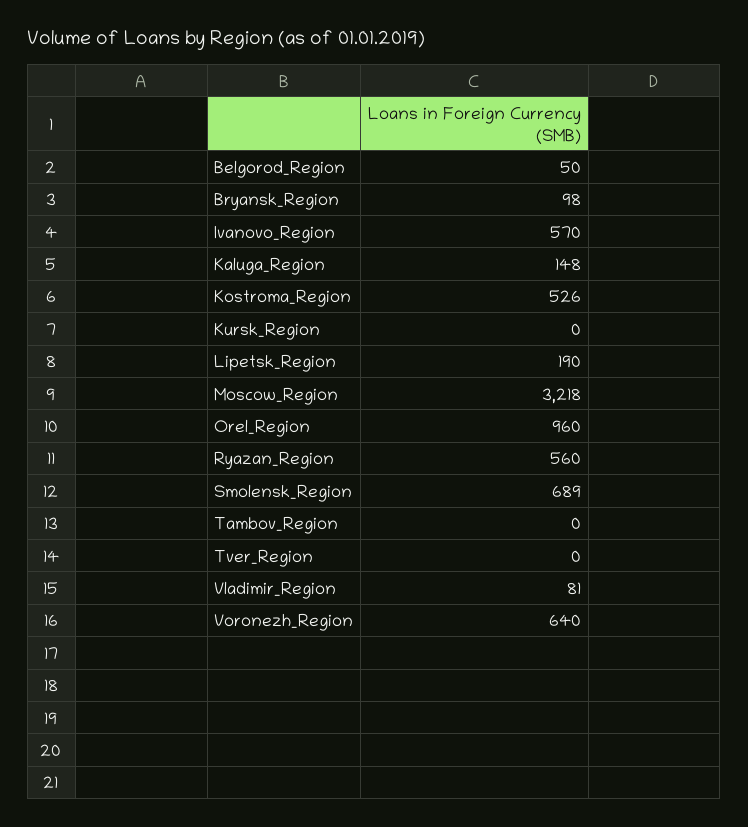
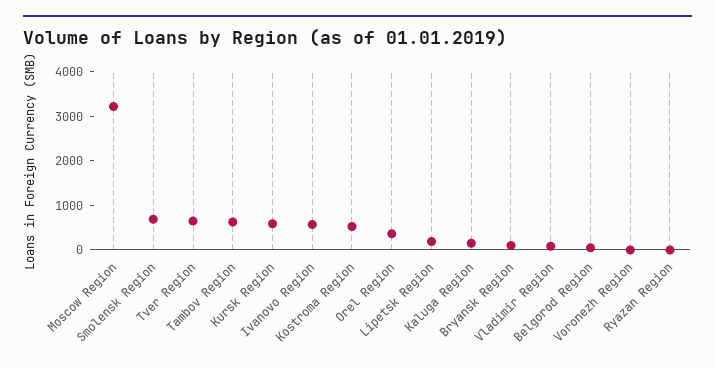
Kursk_Region: 0 -> 600
Orel_Region: 960 -> 400
Ryazan_Region: 560 -> 0
Tambov_Region: 0 -> 600
Tver_Region: 0 -> 600
Voronezh_Region: 640 -> 0

